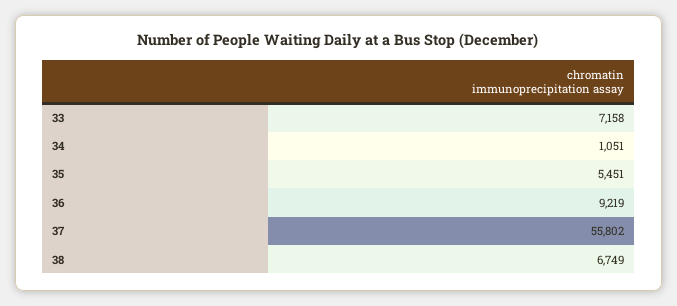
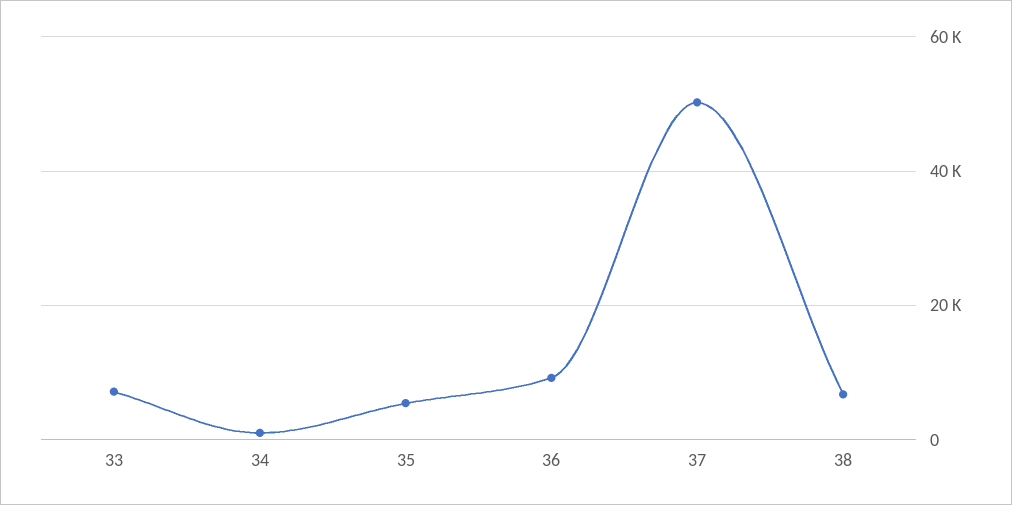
37: 55802 -> 50000

